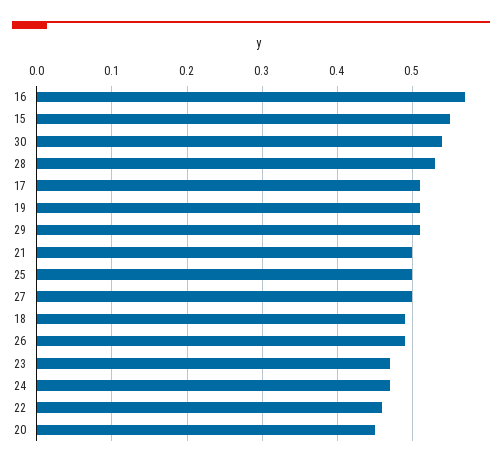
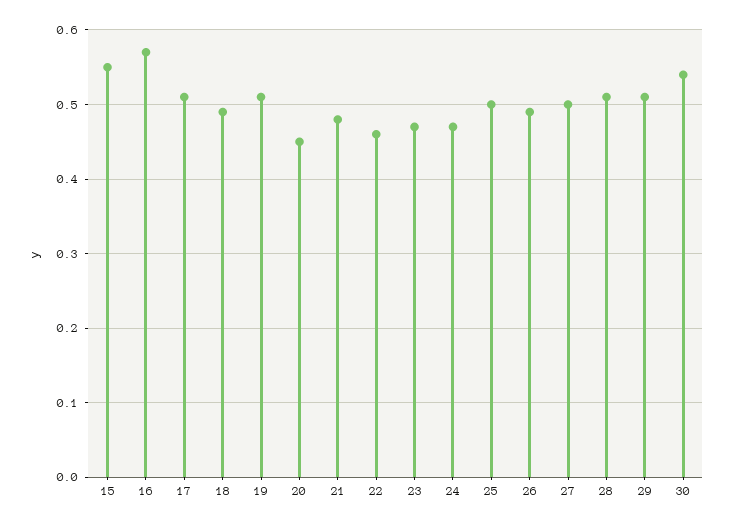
28: 0.53 -> 0.51
21: 0.5 -> 0.48

